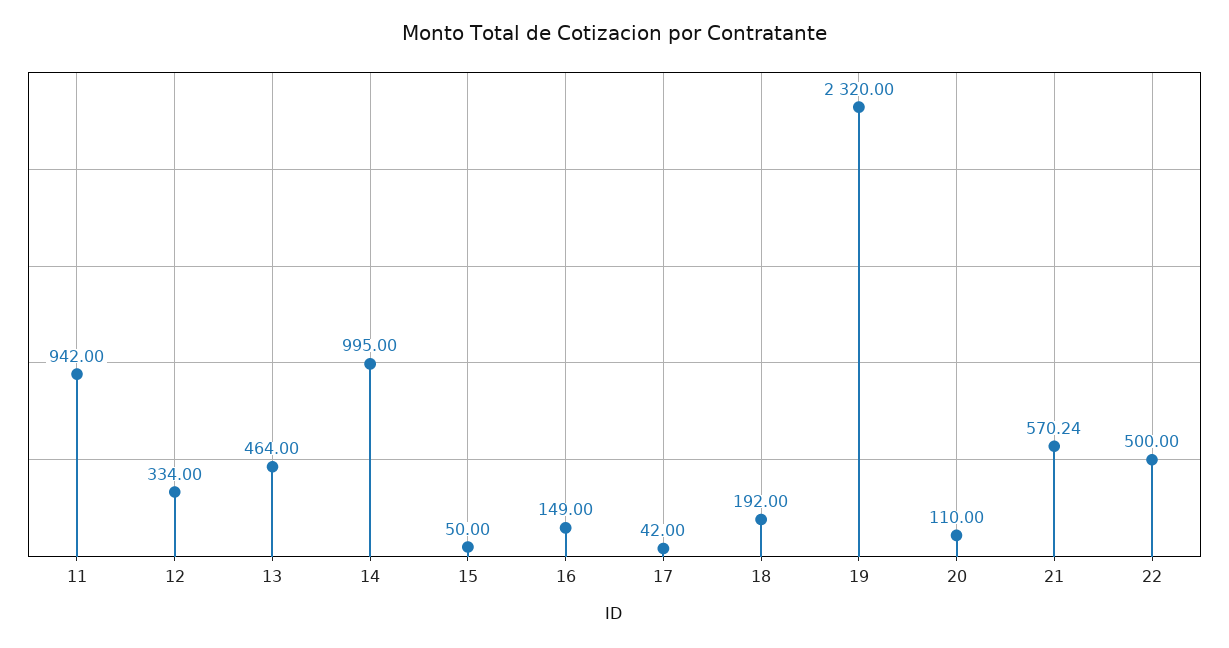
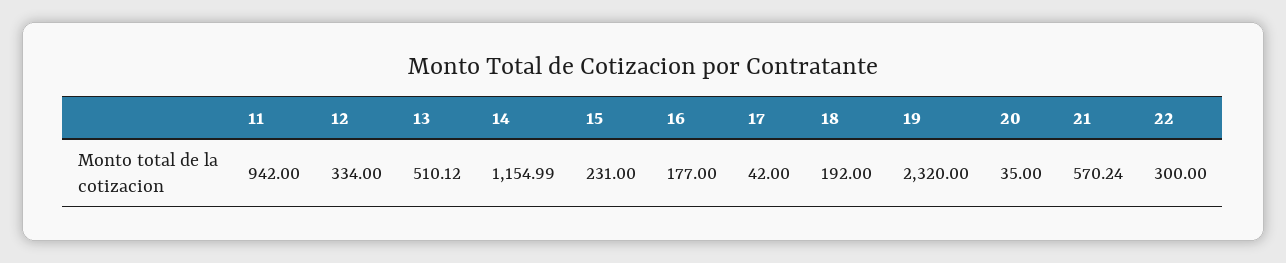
13: 464 -> 510.12
14: 995 -> 1154.99
15: 50 -> 231
16: 149 -> 177
20: 110 -> 35
22: 500 -> 300

